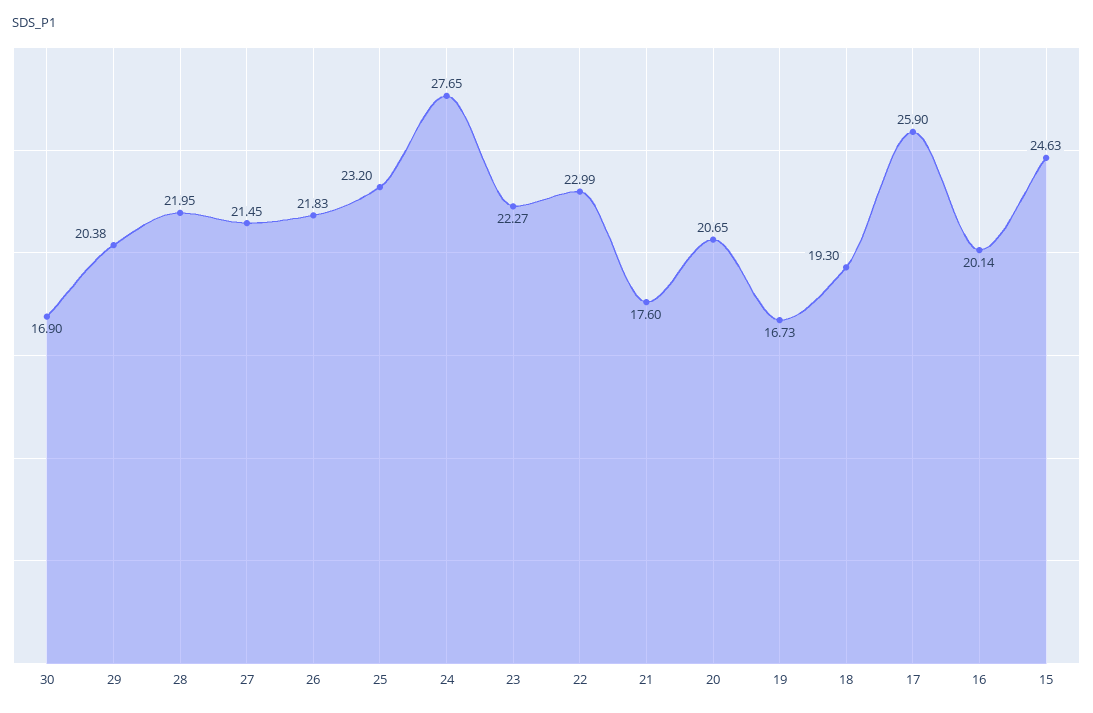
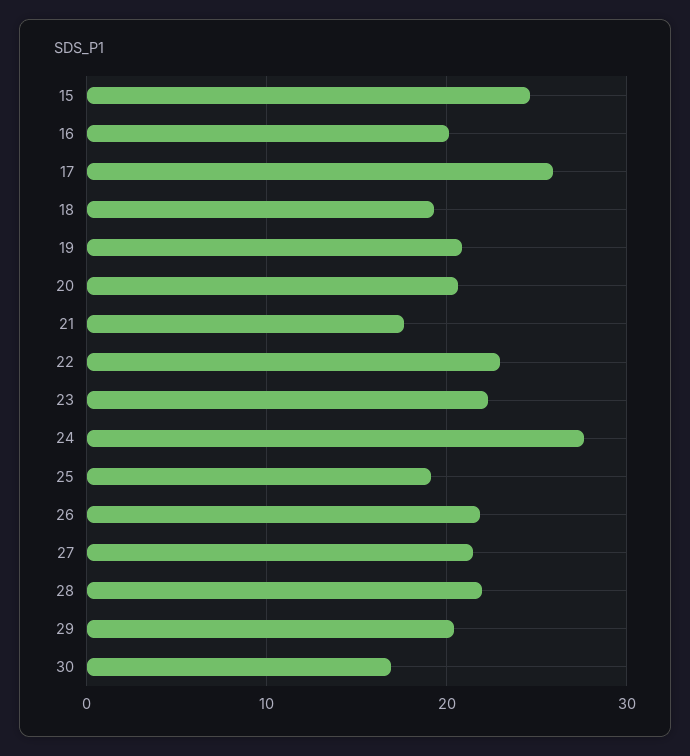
25: 23.2 -> 19
19: 16.73 -> 21

